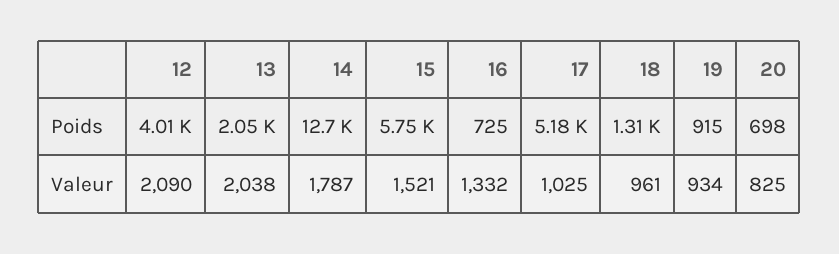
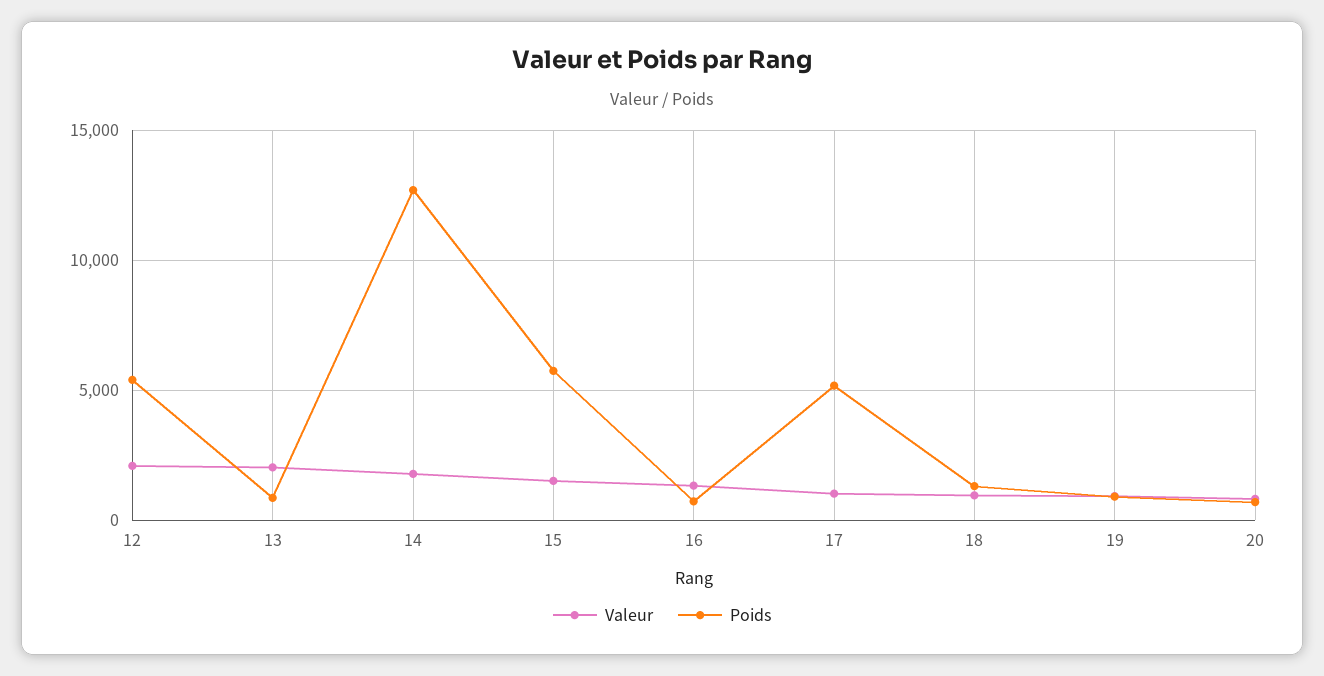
Poids, 12: 4010 -> 5500
Poids, 13: 2050 -> 1000

